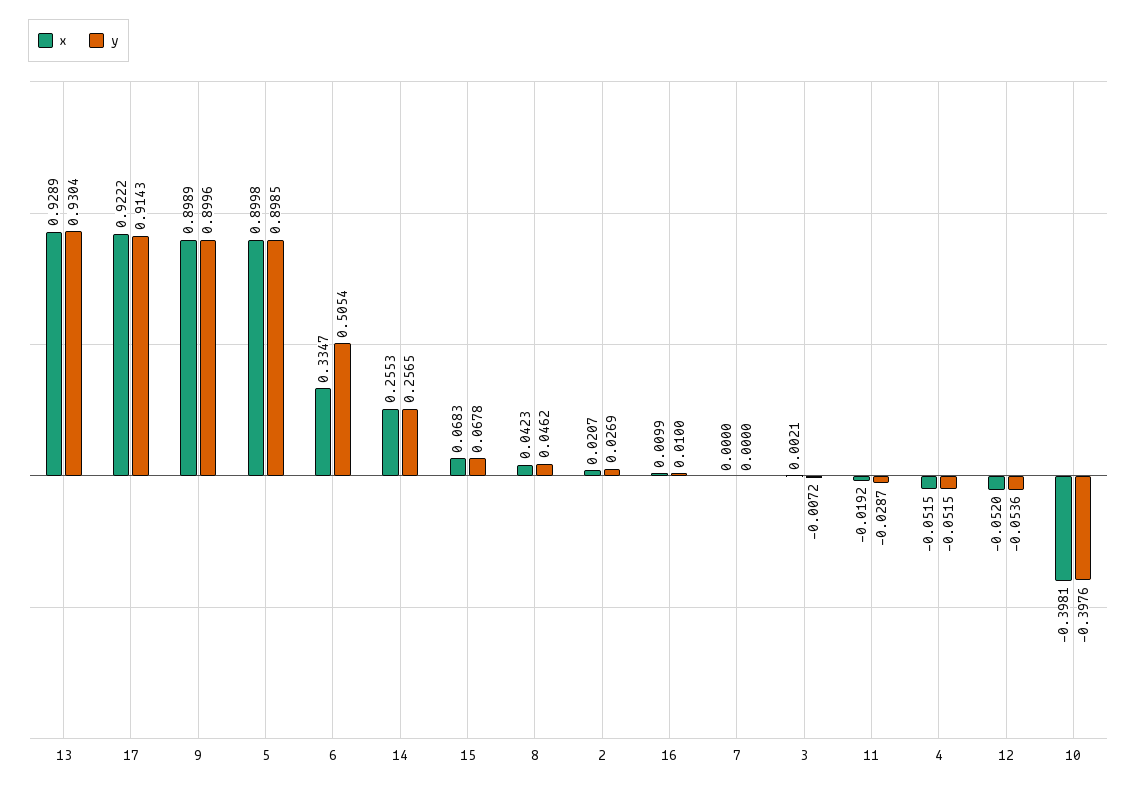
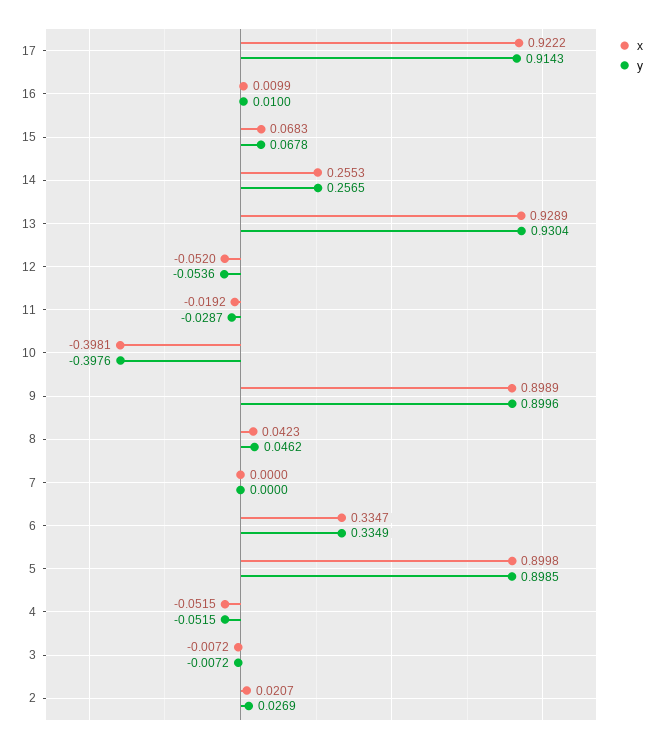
y, 6: 0.5054 -> 0.3349
x, 3: 0.0021 -> -0.0072

